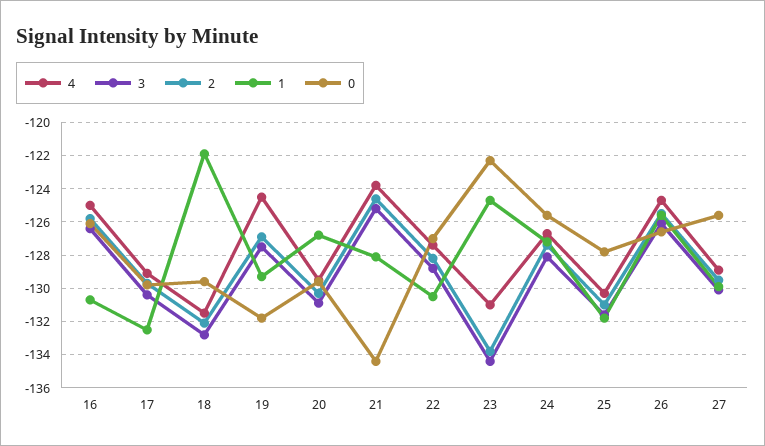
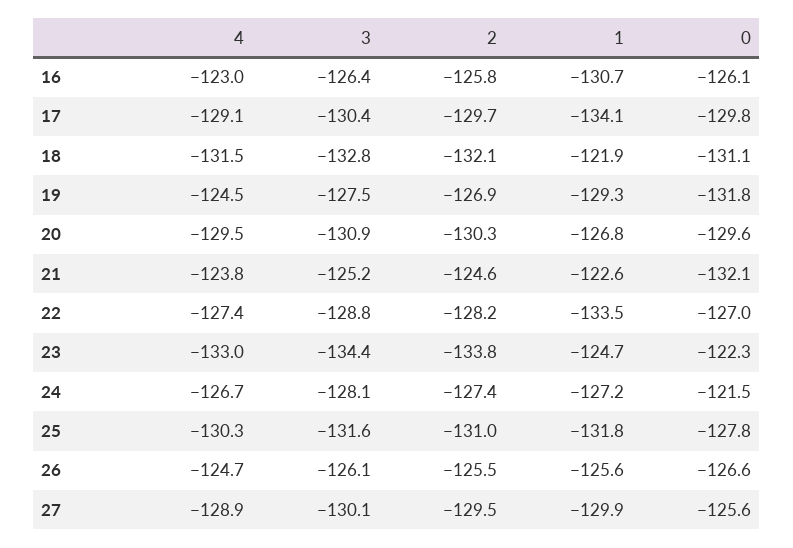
4, 16: -125 -> -123
1, 17: -132.5 -> -134.1
0, 18: -129.5 -> -131.1
1, 21: -128 -> -122.6
0, 21: -134.5 -> -132.1
1, 22: -130.5 -> -133.5
4, 23: -131 -> -133
0, 24: -125.5 -> -121.5

